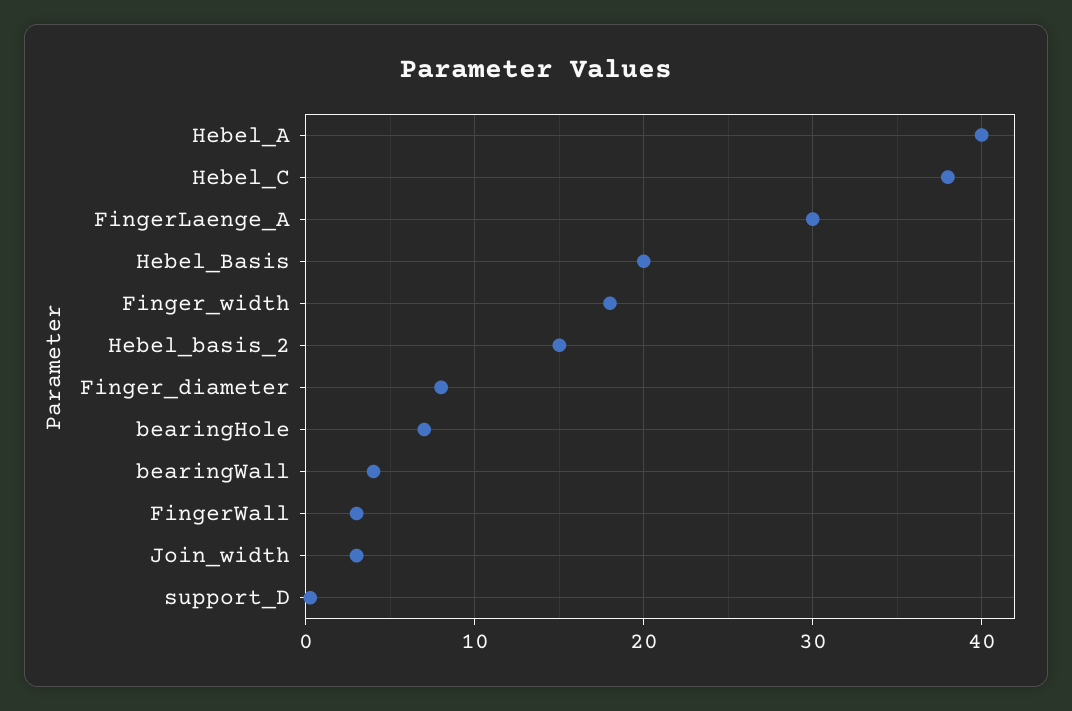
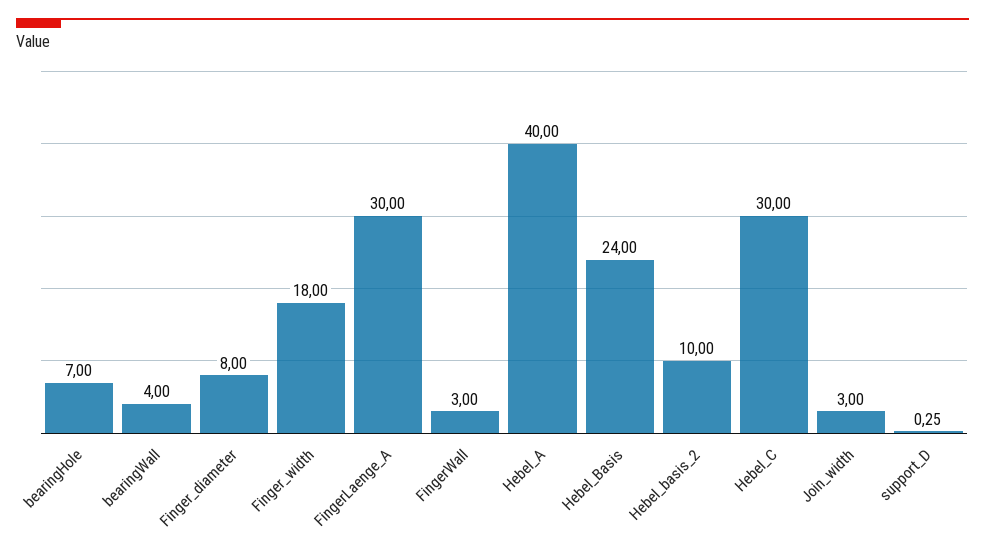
Hebel_C: 38 -> 30
Hebel_Basis: 20 -> 24
Hebel_basis_2: 15 -> 10

